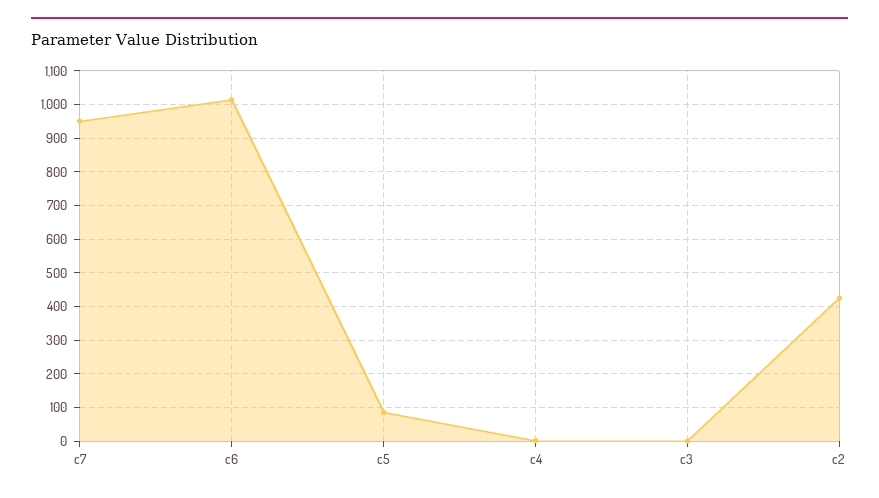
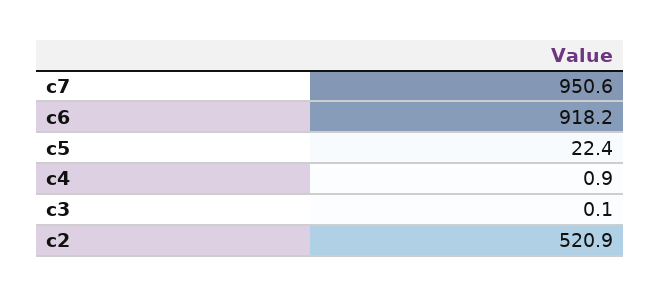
c6: 1020 -> 918.2
c5: 80 -> 22.4
c2: 420 -> 520.9

